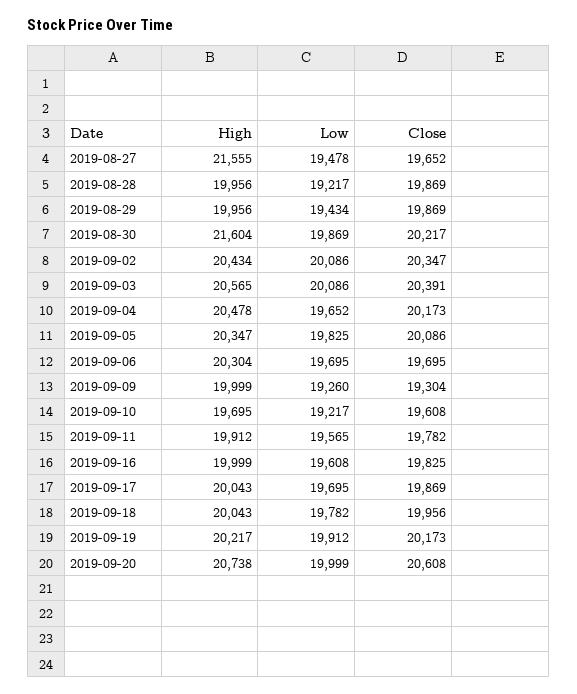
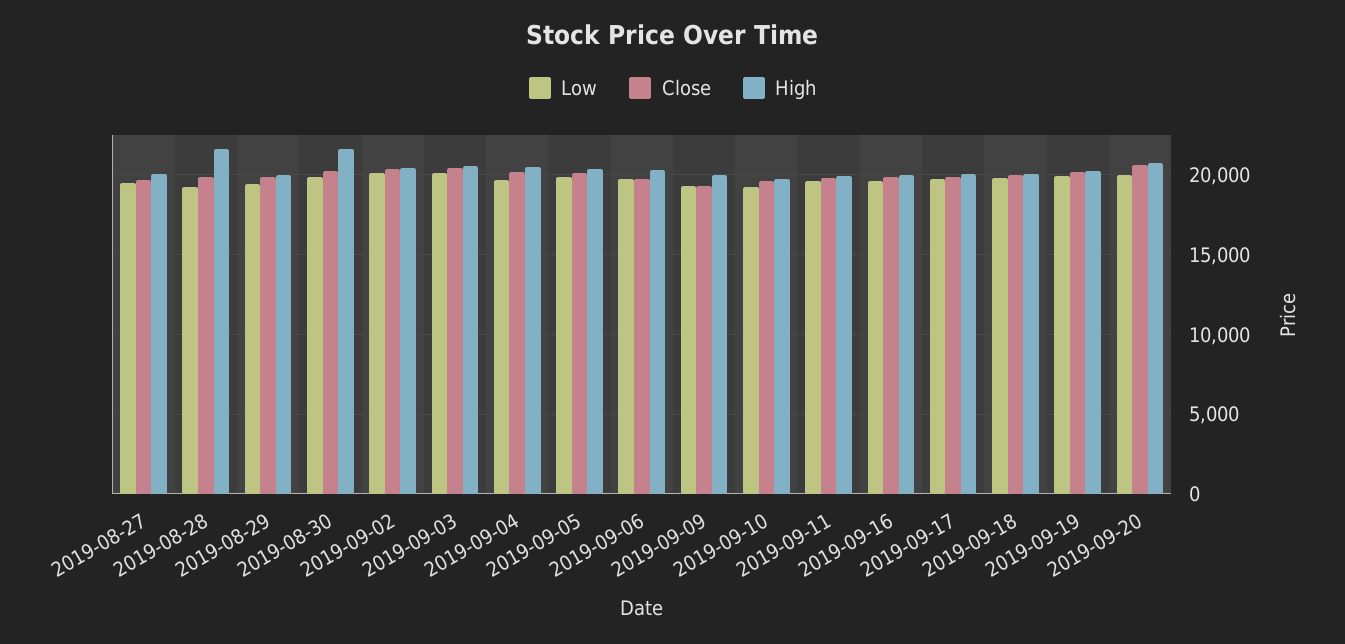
High, 2019-08-27: 21555 -> 20000
High, 2019-08-28: 19956 -> 21500

